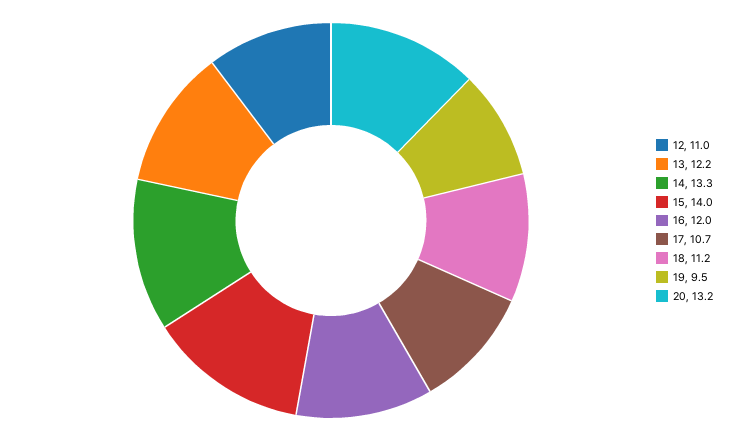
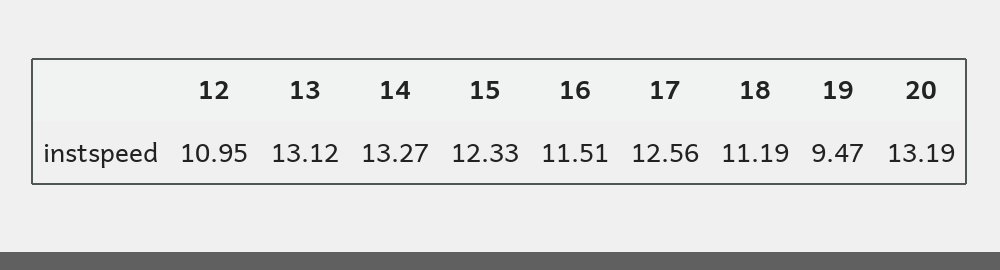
13: 12.2 -> 13.12
15: 14 -> 12.33
16: 12 -> 11.51
17: 10.7 -> 12.56

